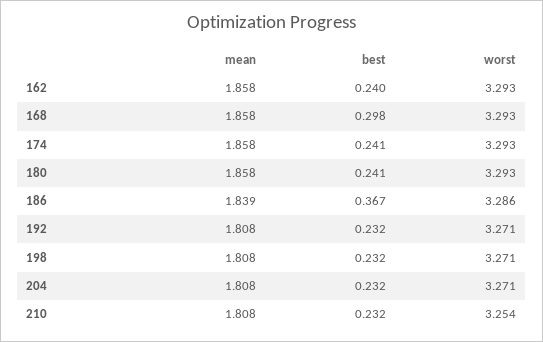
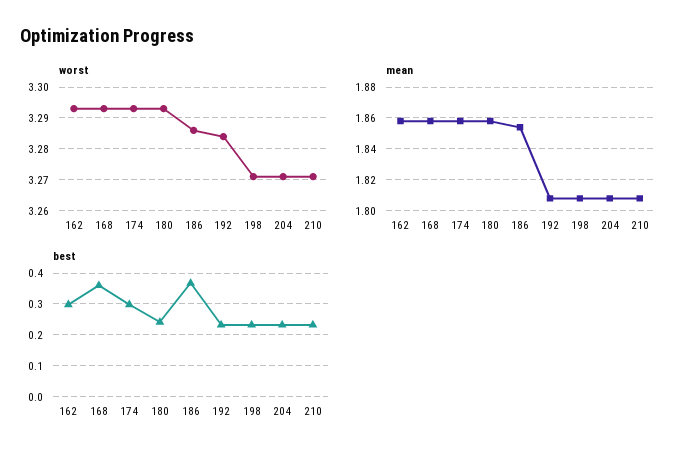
best, 162: 0.24 -> 0.3
best, 168: 0.298 -> 0.36
best, 174: 0.241 -> 0.3
mean, 186: 1.839 -> 1.855
worst, 192: 3.271 -> 3.285
worst, 210: 3.254 -> 3.27

